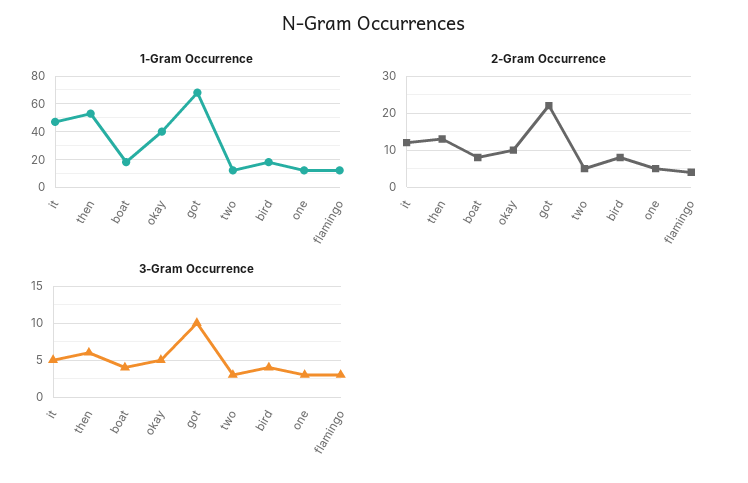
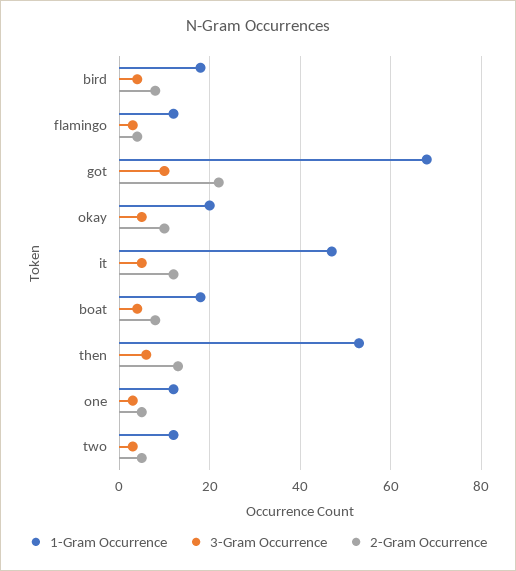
1-Gram Occurrence, okay: 40 -> 20

